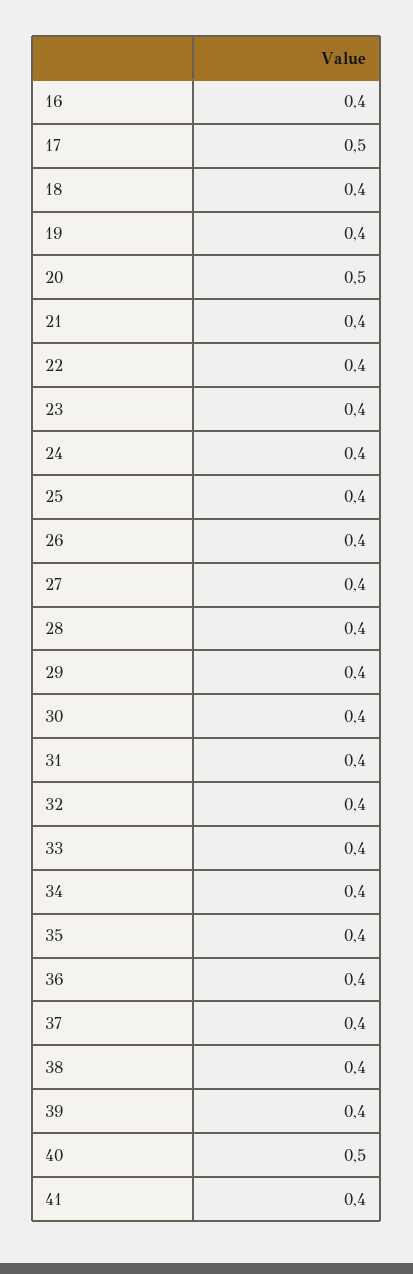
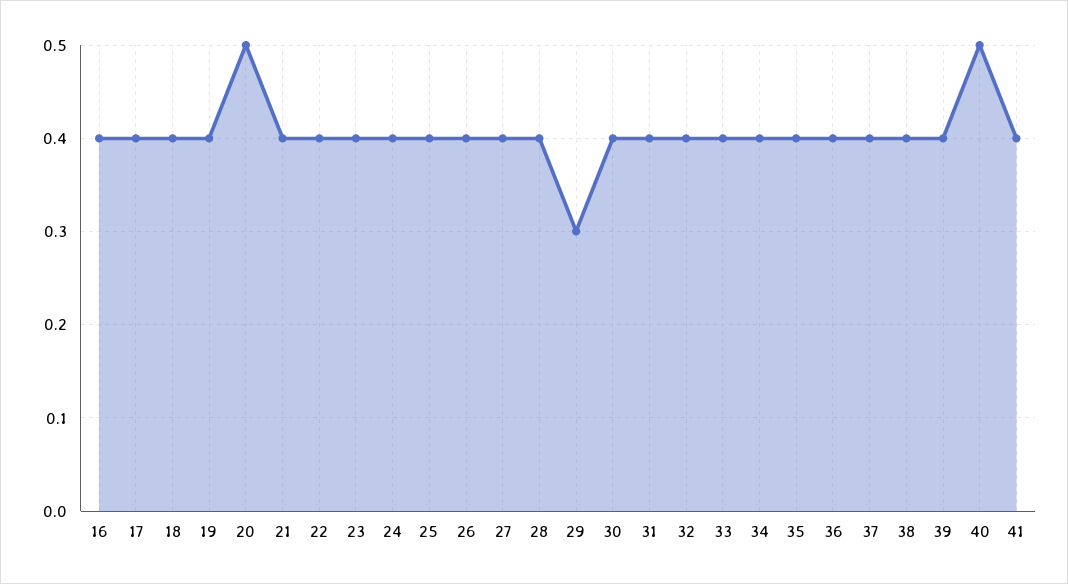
17: 0.5 -> 0.4
29: 0.4 -> 0.3

